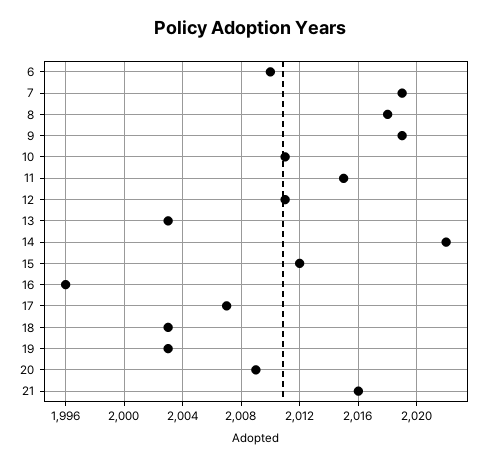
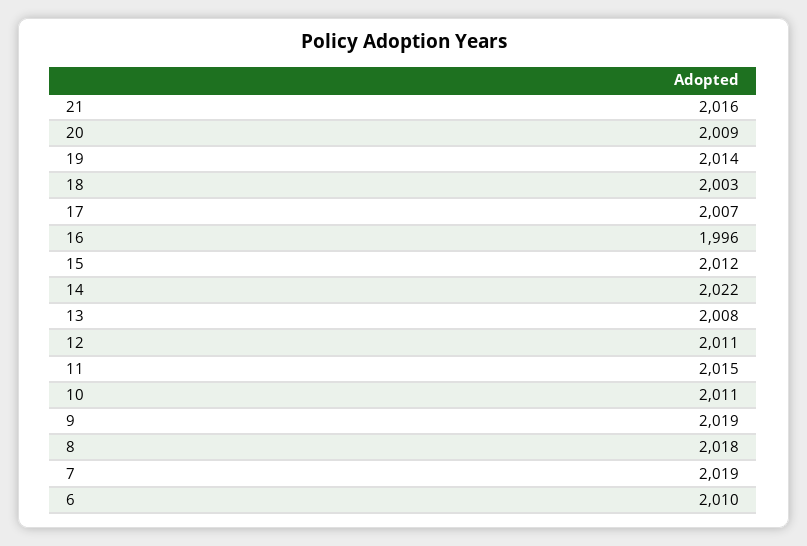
13: 2003 -> 2008
19: 2003 -> 2014

